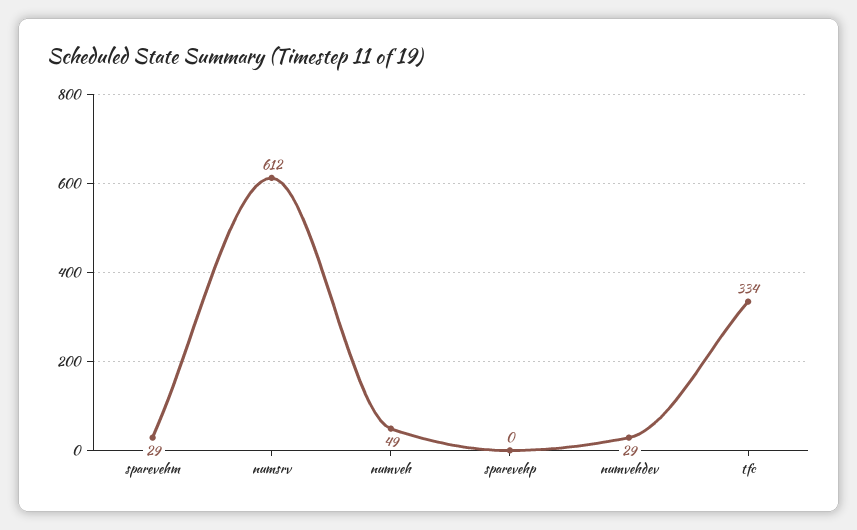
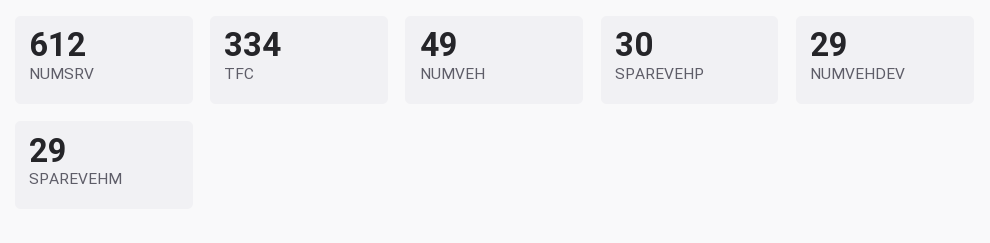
sparevehp: 0 -> 30

